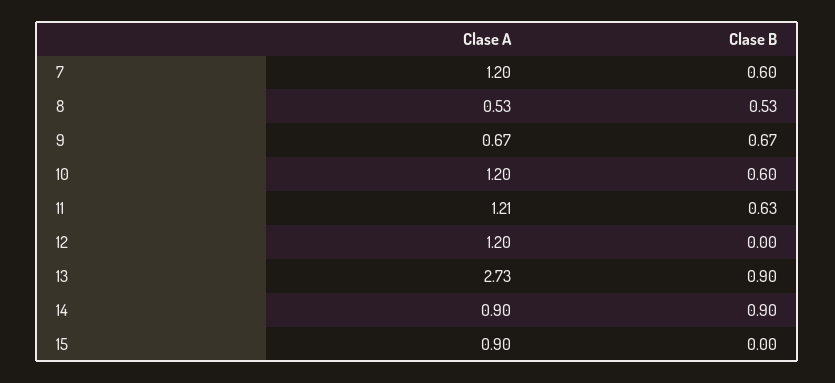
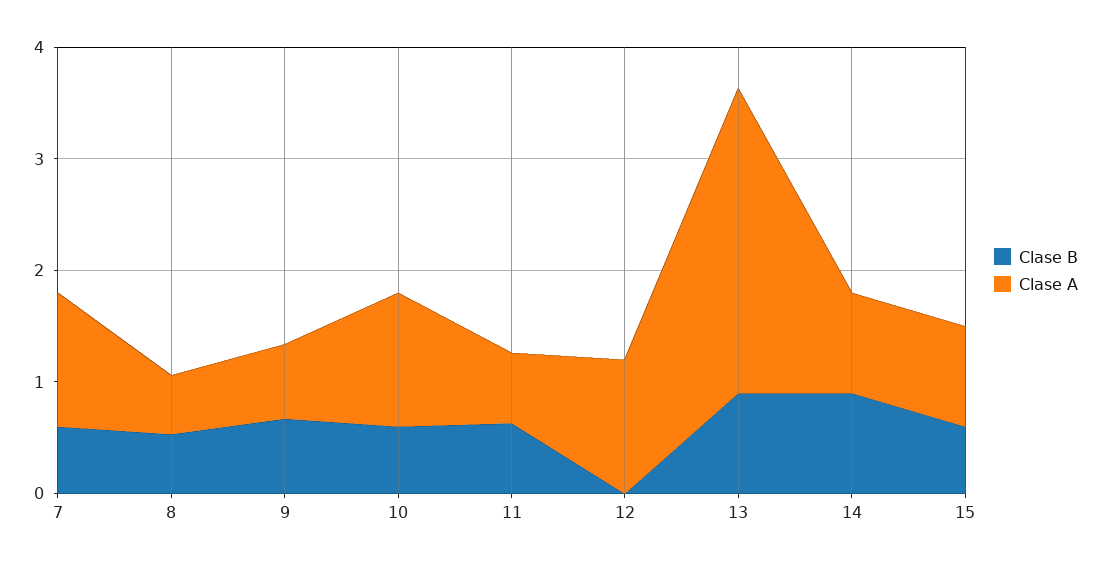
Clase A, 11: 1.21 -> 0.6
Clase B, 15: 0 -> 0.6

